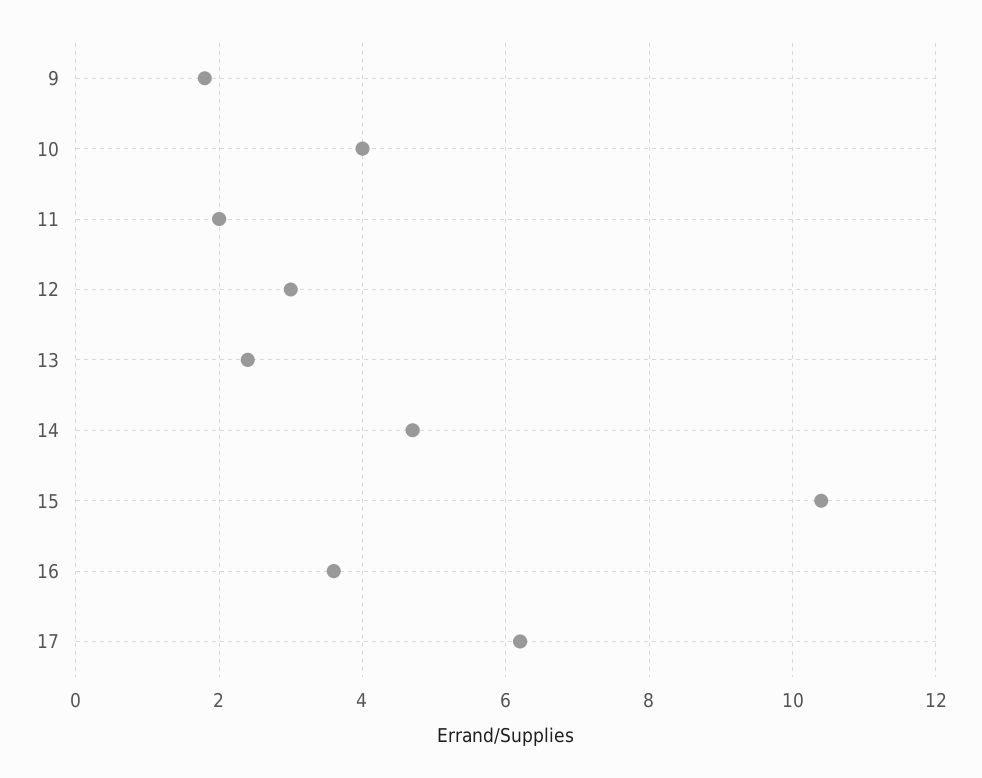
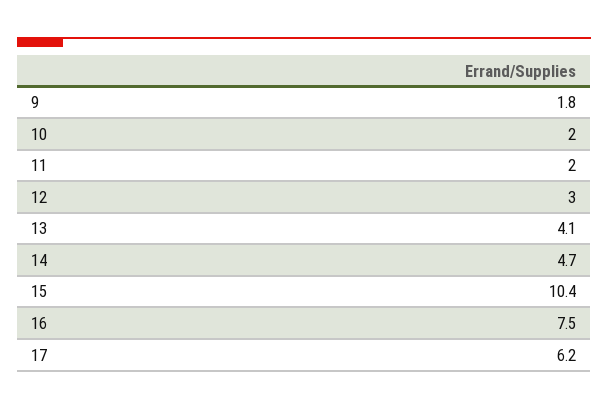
10: 4 -> 2
13: 2.5 -> 4.1
16: 3.5 -> 7.5

